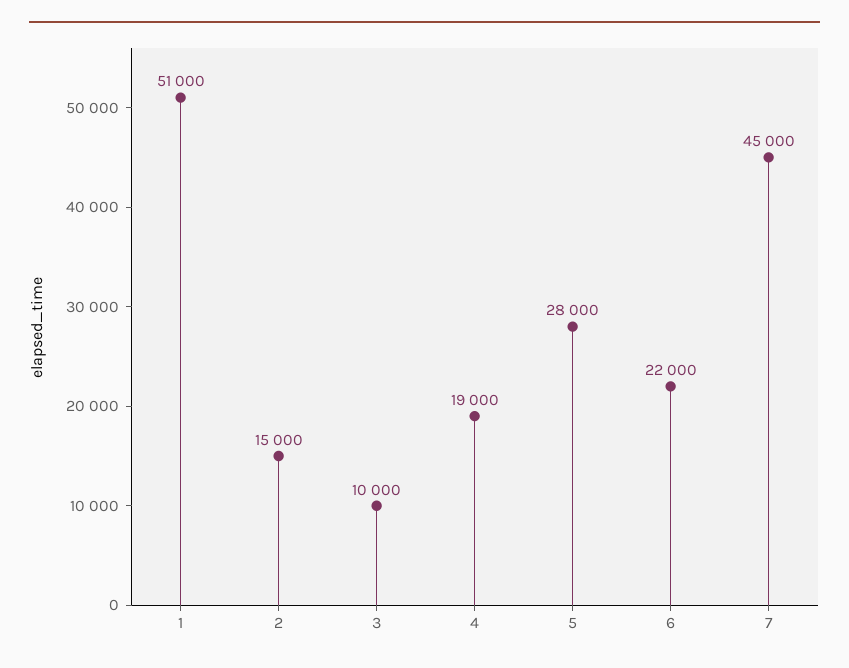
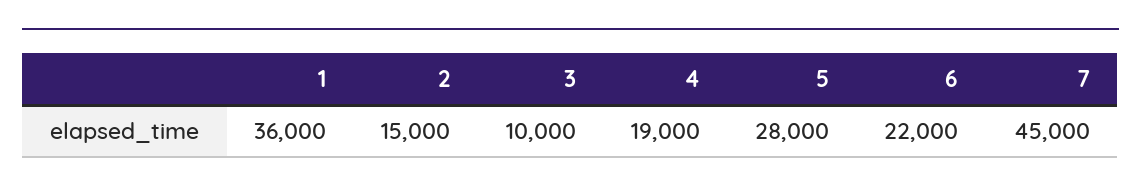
1: 51000 -> 36000

